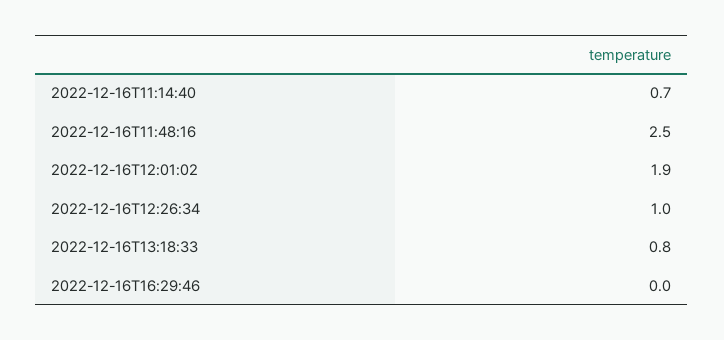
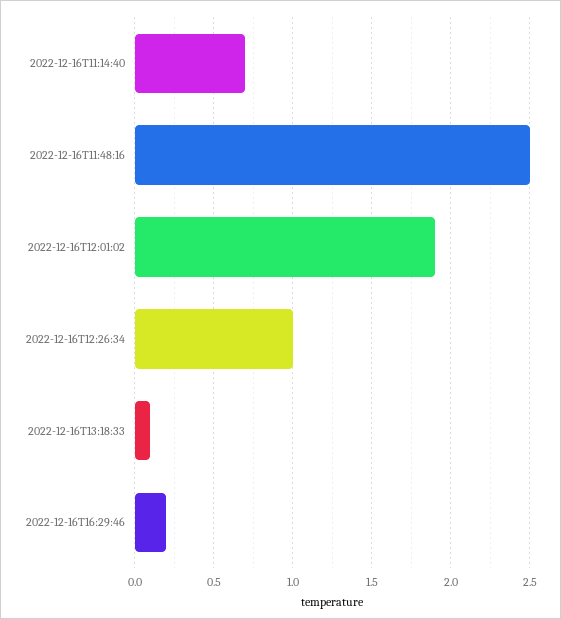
2022-12-16T13:18:33: 0.8 -> 0.1
2022-12-16T16:29:46: 0 -> 0.2

